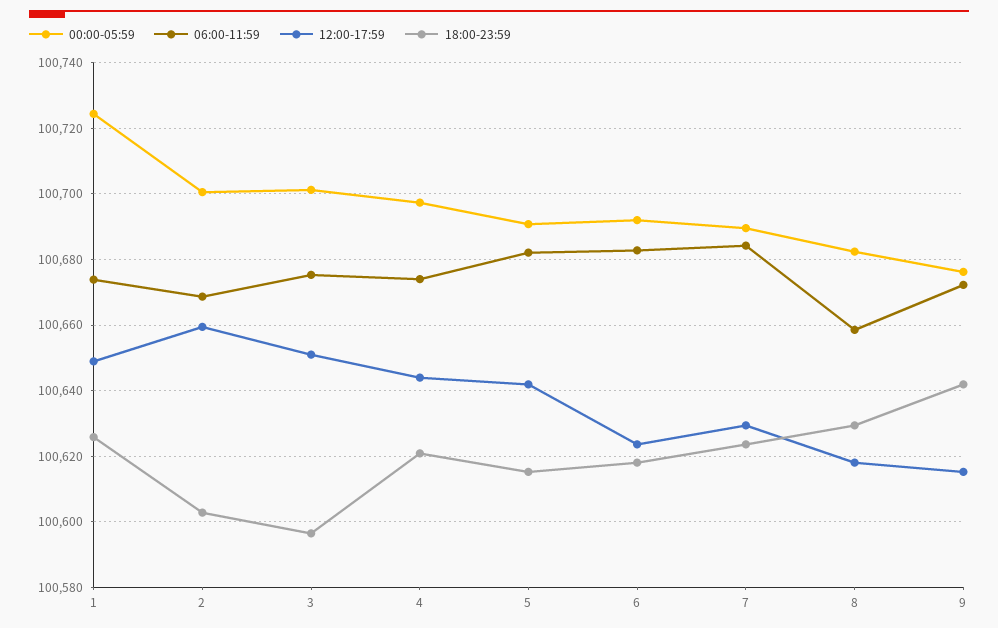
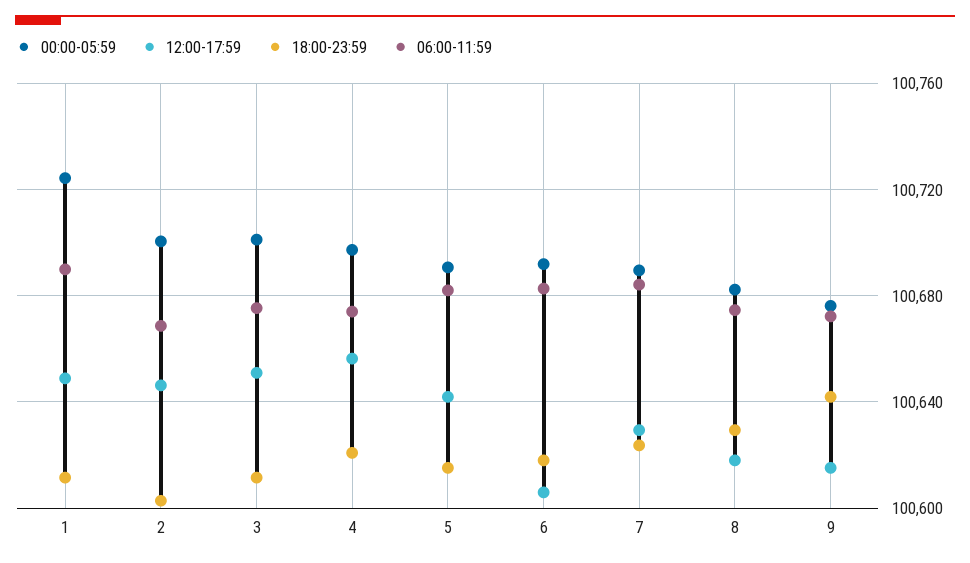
06:00-11:59, 1: 100674 -> 100690
18:00-23:59, 1: 100626 -> 100610
12:00-17:59, 2: 100660 -> 100645
18:00-23:59, 3: 100596 -> 100610
12:00-17:59, 4: 100644 -> 100655
12:00-17:59, 6: 100624 -> 100605
06:00-11:59, 8: 100658 -> 100675

